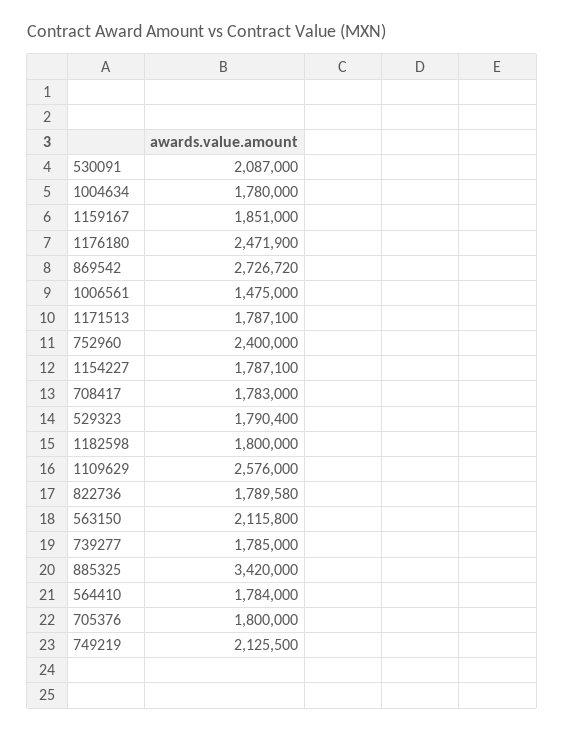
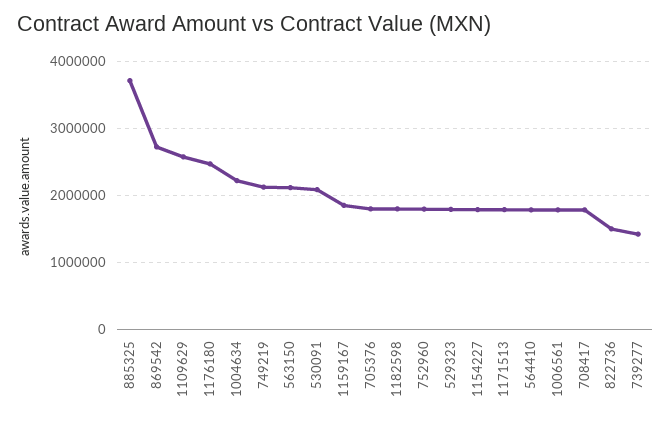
1004634: 1780000 -> 2200000
1006561: 1475000 -> 1800000
752960: 2400000 -> 1800000
822736: 1789580 -> 1500000
739277: 1785000 -> 1400000
885325: 3420000 -> 3700000

